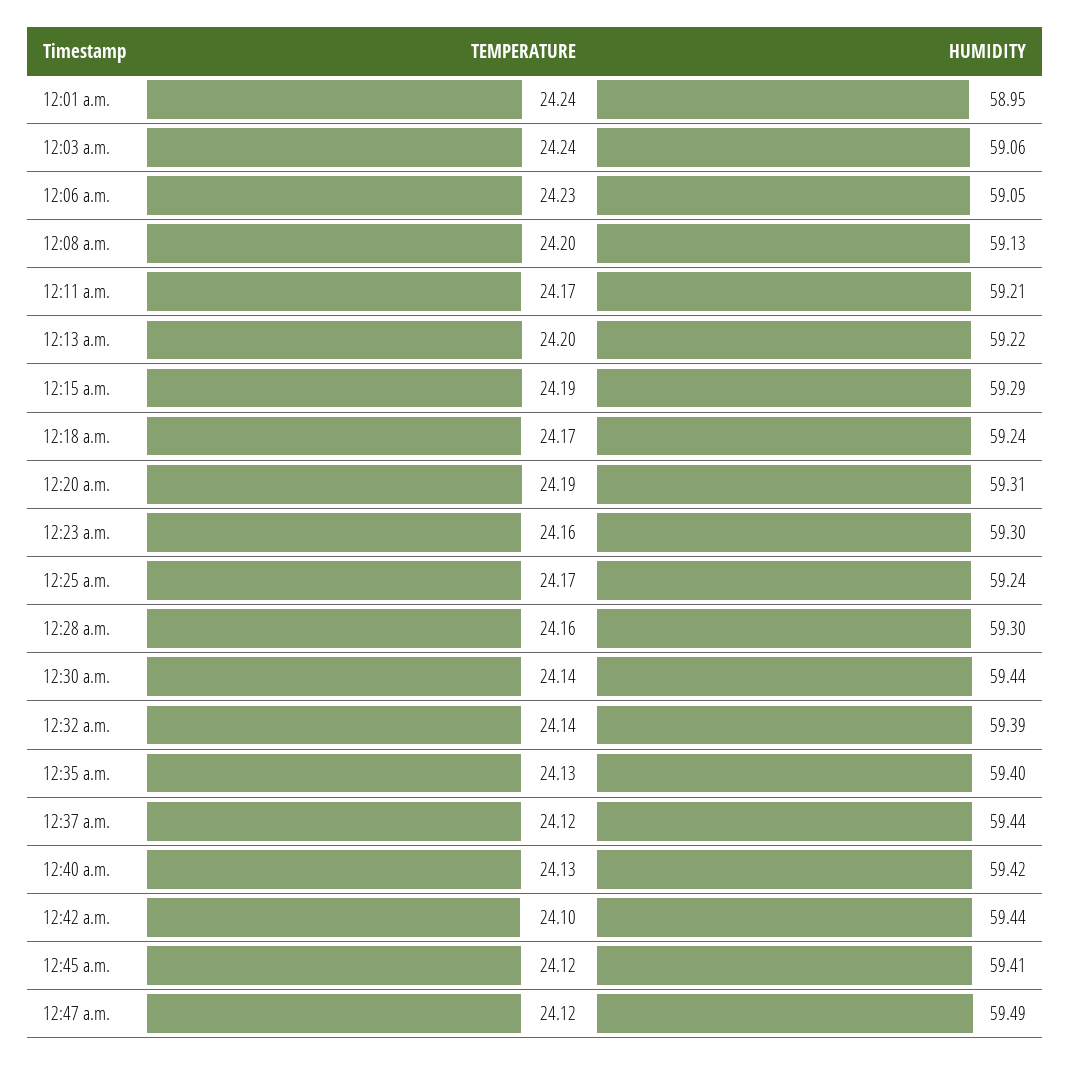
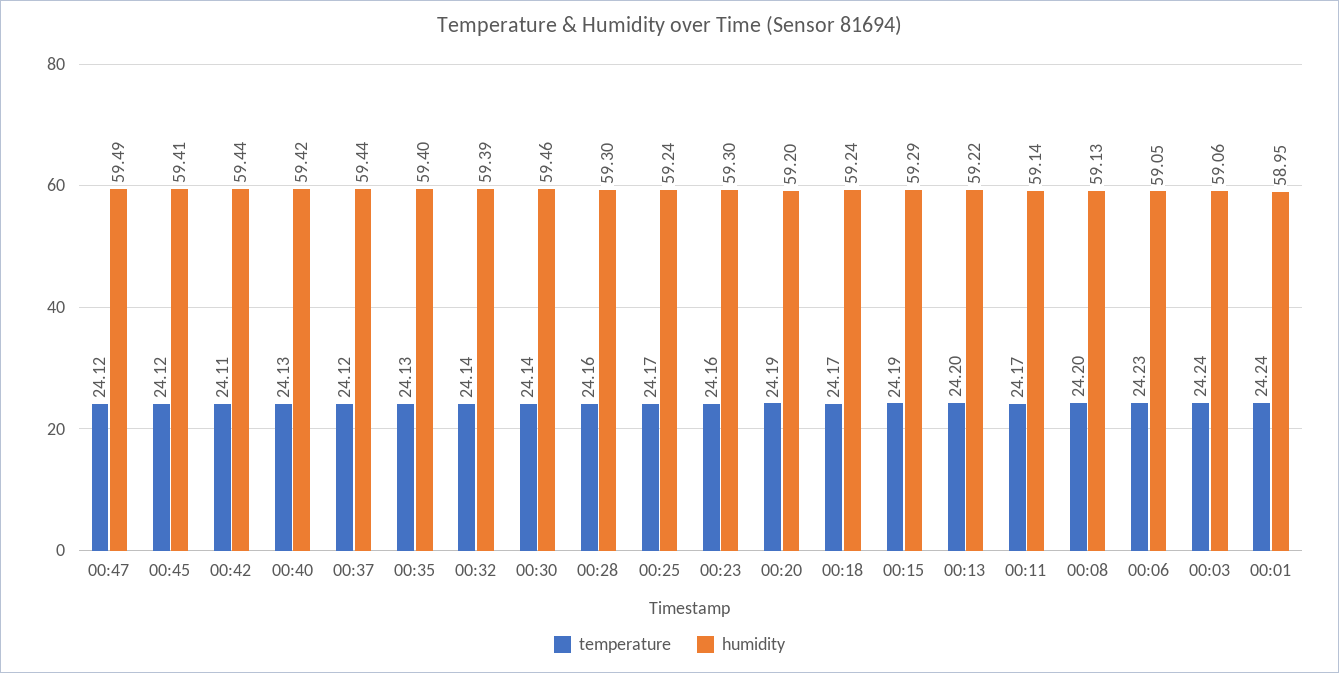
HUMIDITY, 12:11 a.m.: 59.21 -> 59.14
HUMIDITY, 12:20 a.m.: 59.31 -> 59.2
HUMIDITY, 12:30 a.m.: 59.44 -> 59.46
TEMPERATURE, 12:42 a.m.: 24.1 -> 24.11

